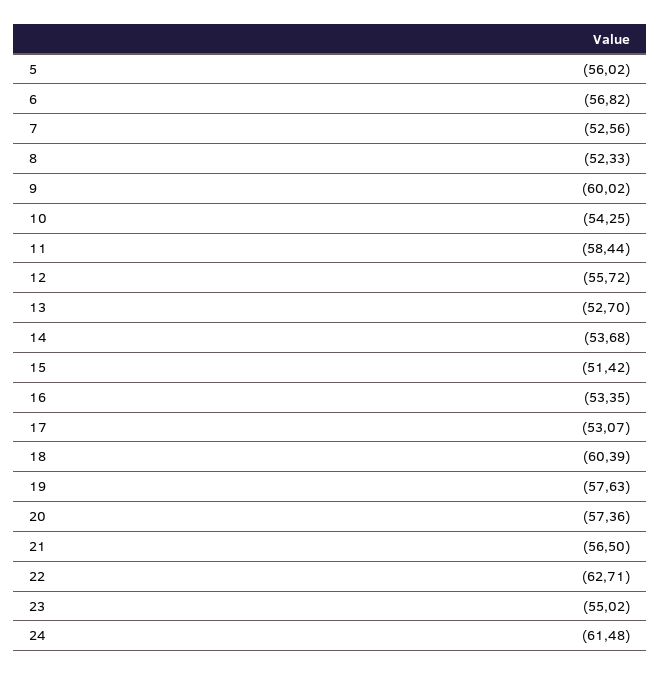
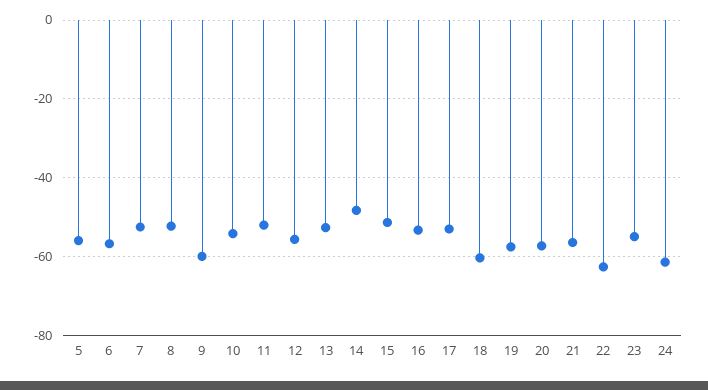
11: -58.44 -> -52
14: -53.68 -> -48

